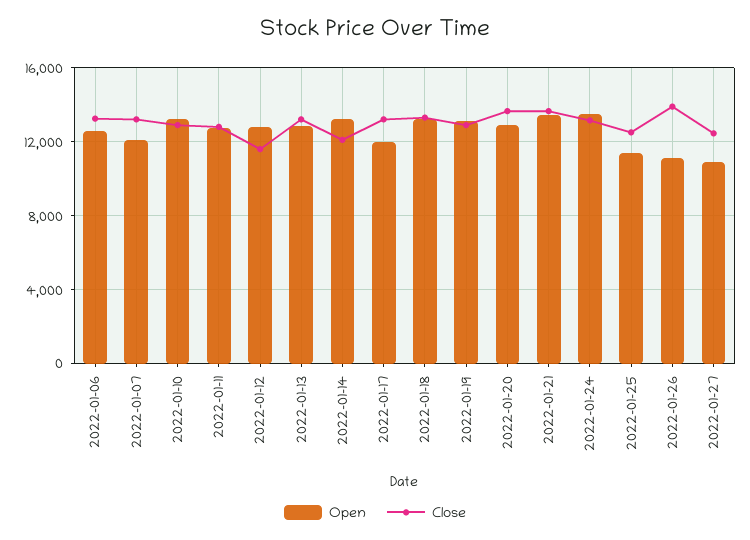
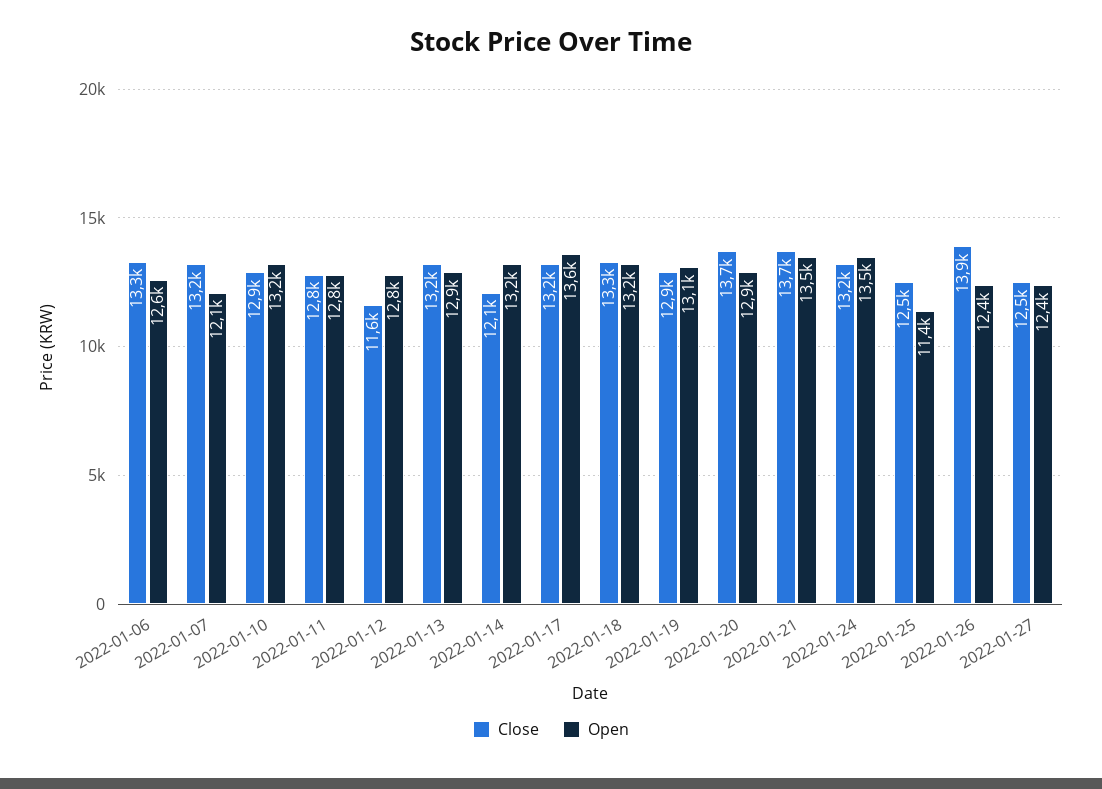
Open, 2022-01-17: 12000 -> 13600
Open, 2022-01-26: 11000 -> 12400
Open, 2022-01-27: 11000 -> 12400

